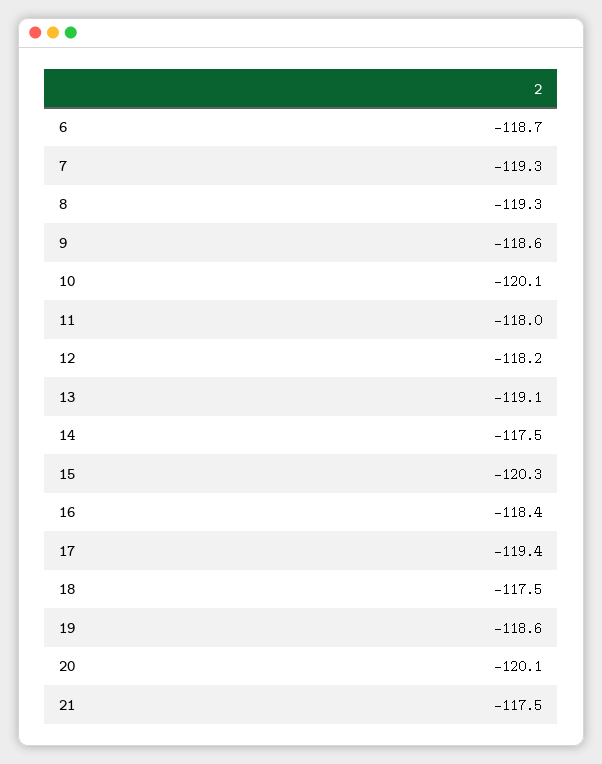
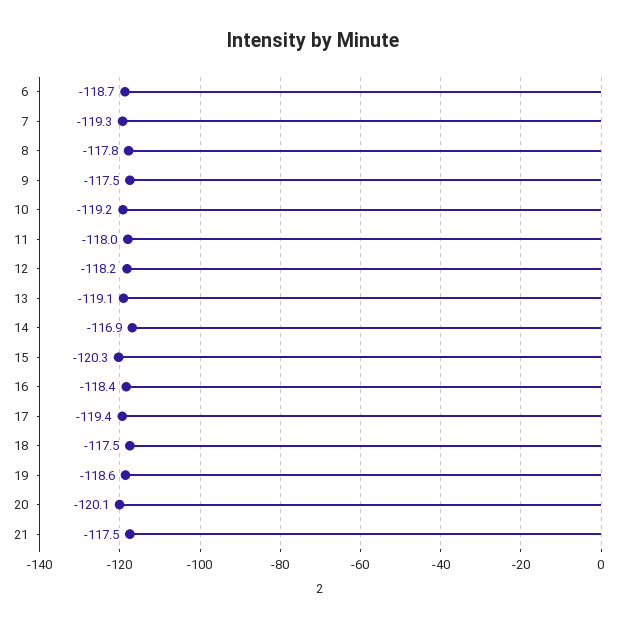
8: -119.3 -> -117.8
9: -118.6 -> -117.5
10: -120.1 -> -119.2
14: -117.5 -> -116.9

